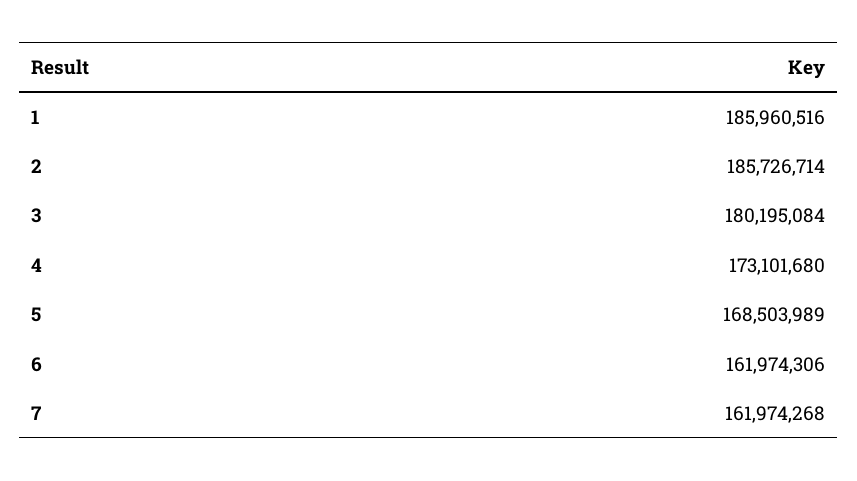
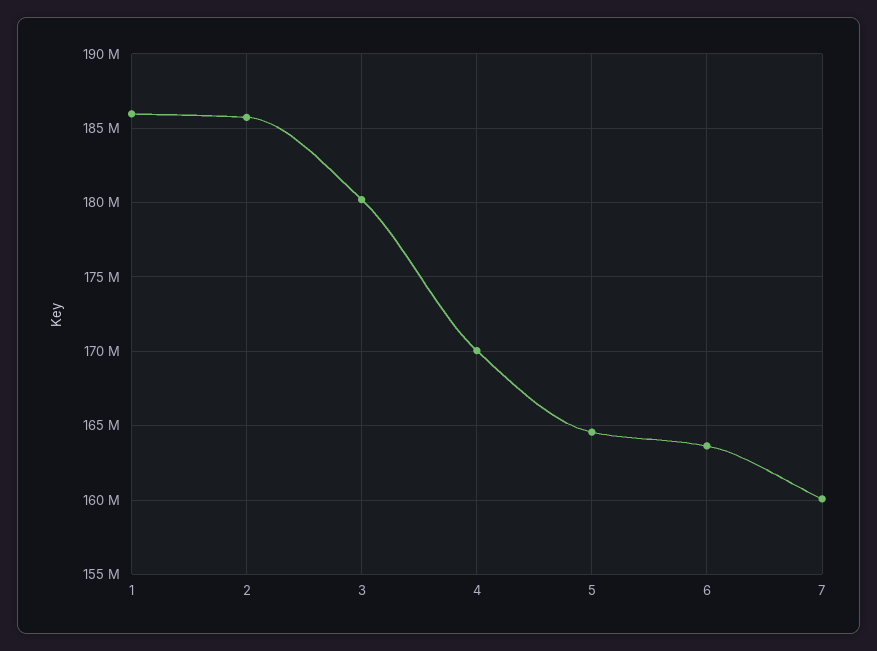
4: 173101680 -> 170000000
5: 168503989 -> 164500000
6: 161974306 -> 163500000
7: 161974268 -> 160000000

